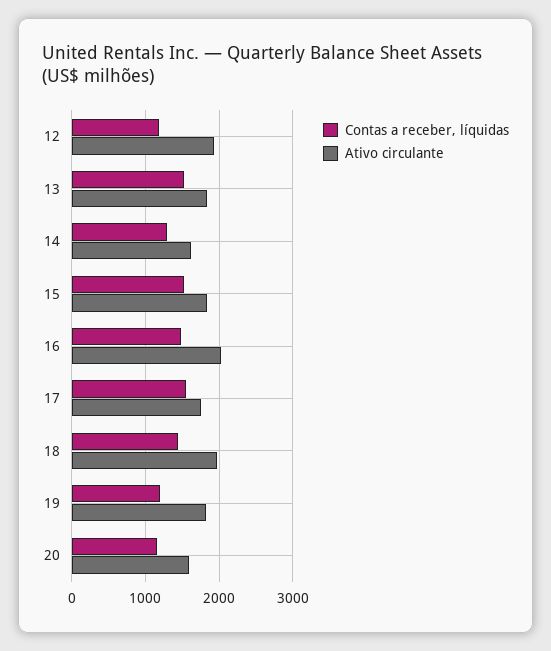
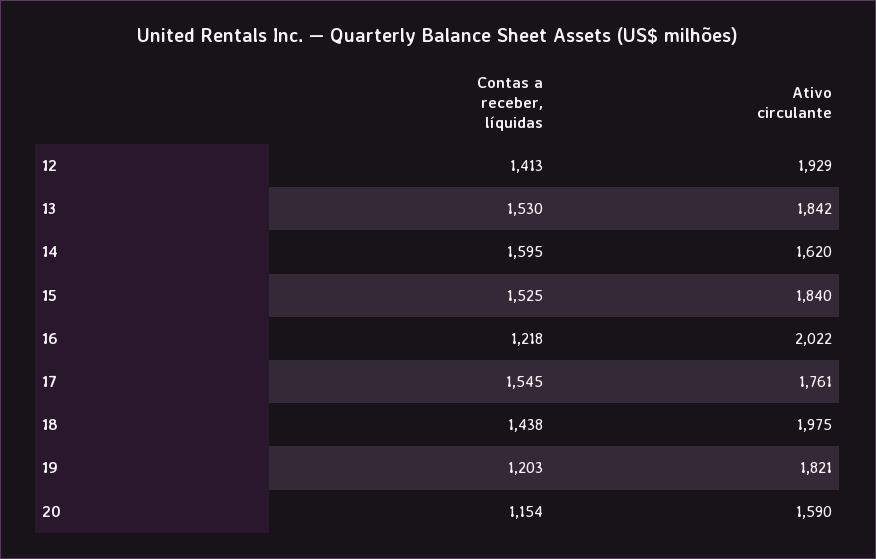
Contas a receber, líquidas, 12: 1200 -> 1413
Contas a receber, líquidas, 14: 1300 -> 1595
Contas a receber, líquidas, 16: 1500 -> 1218

